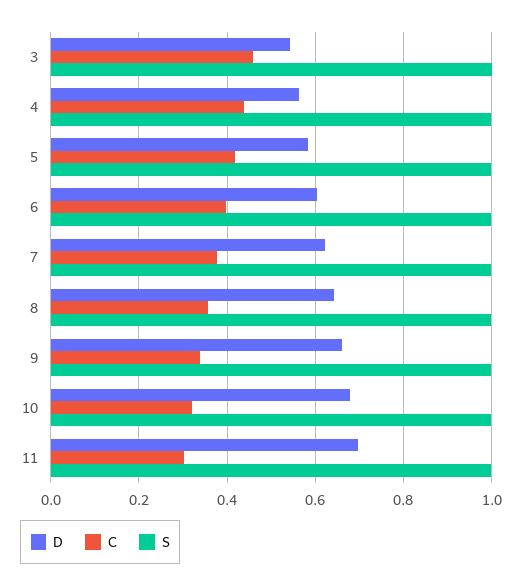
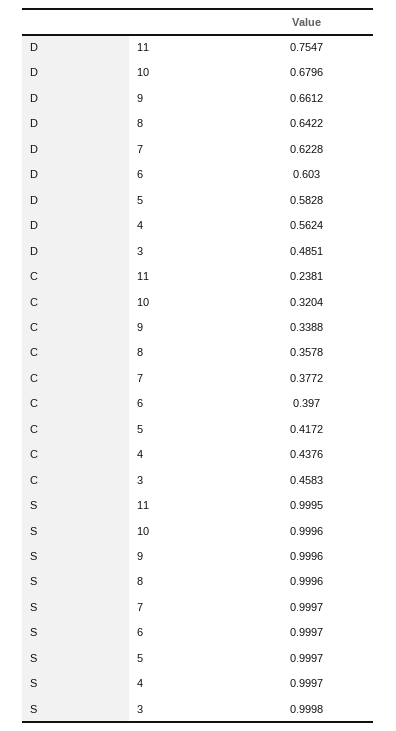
D, 3: 0.54 -> 0.4851
D, 11: 0.7 -> 0.7547
C, 11: 0.3 -> 0.2381

